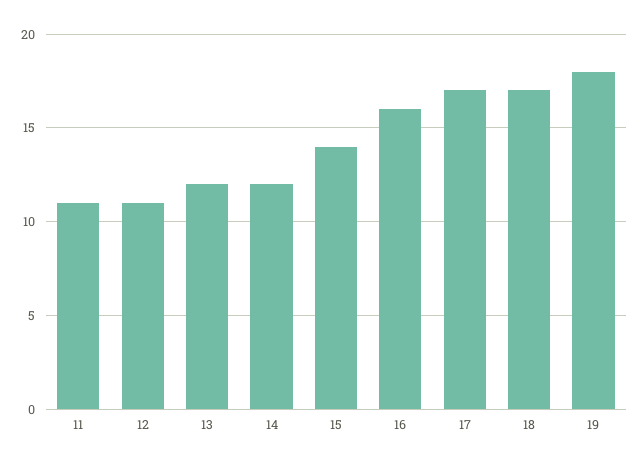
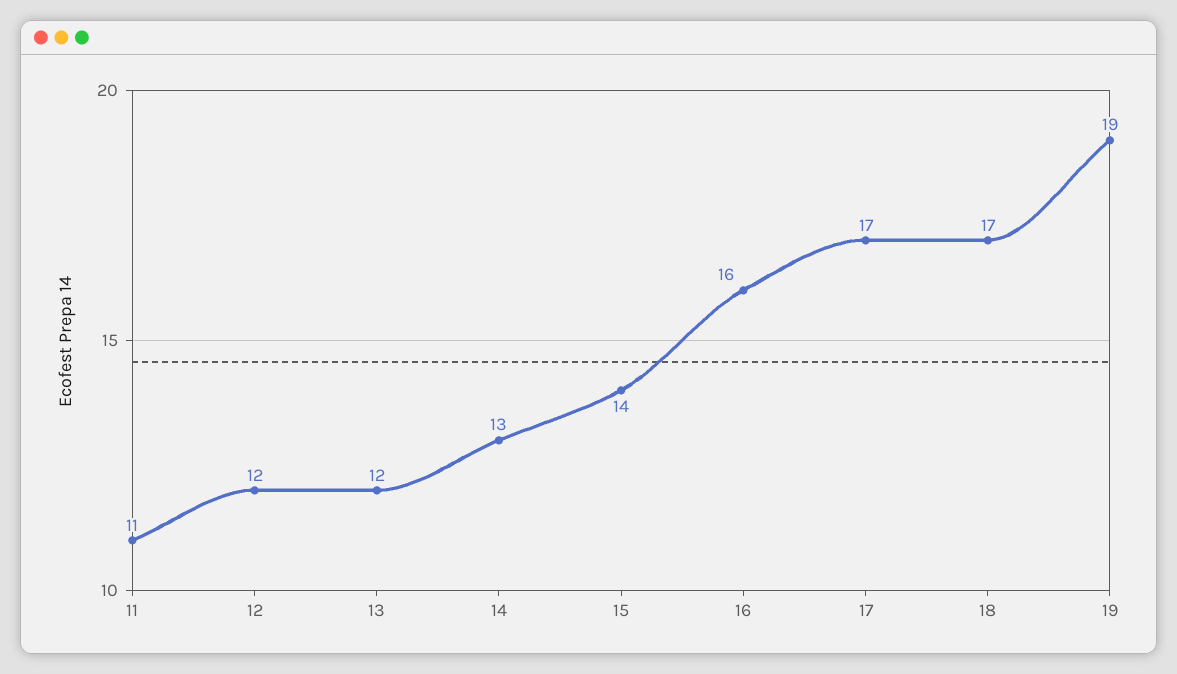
12: 11 -> 12
14: 12 -> 13
19: 18 -> 19

